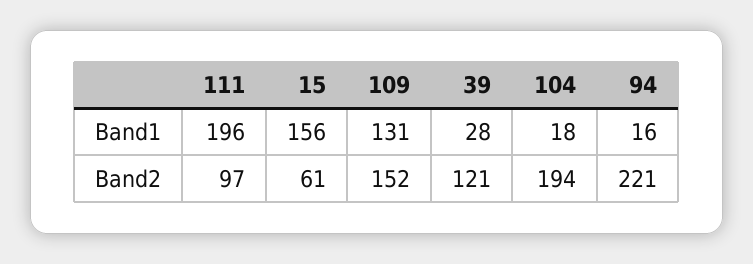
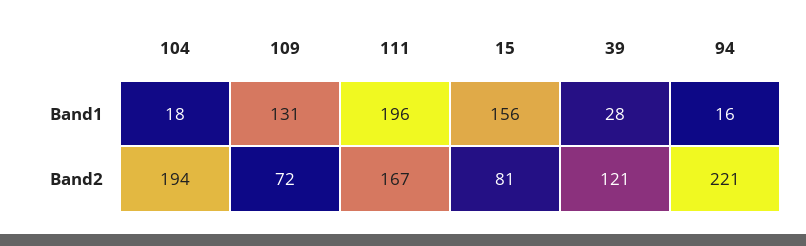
111, Band2: 97 -> 167
15, Band2: 61 -> 81
109, Band2: 152 -> 72

